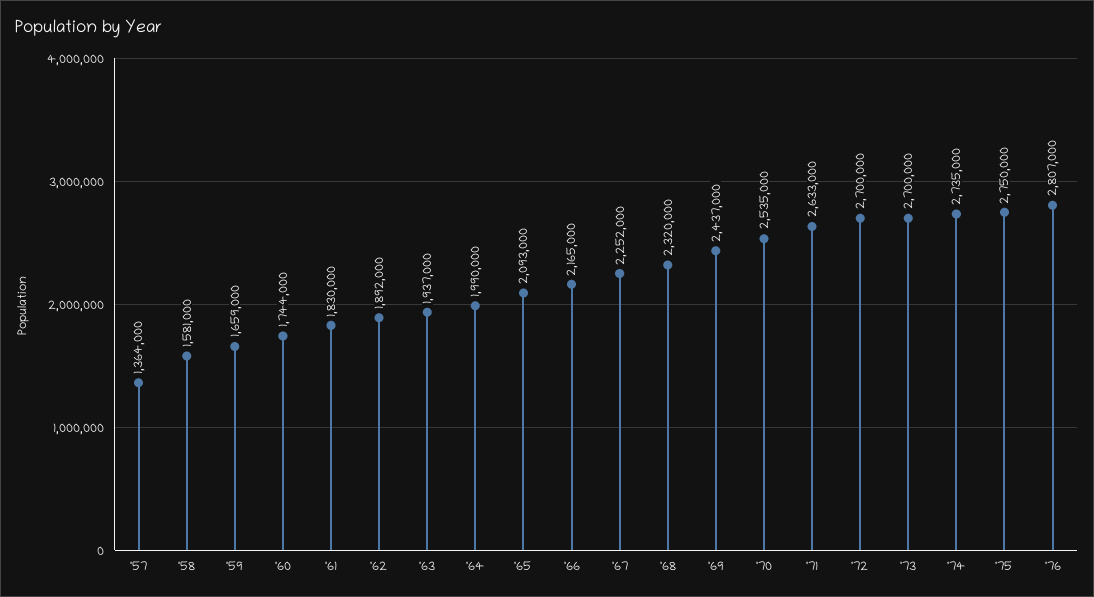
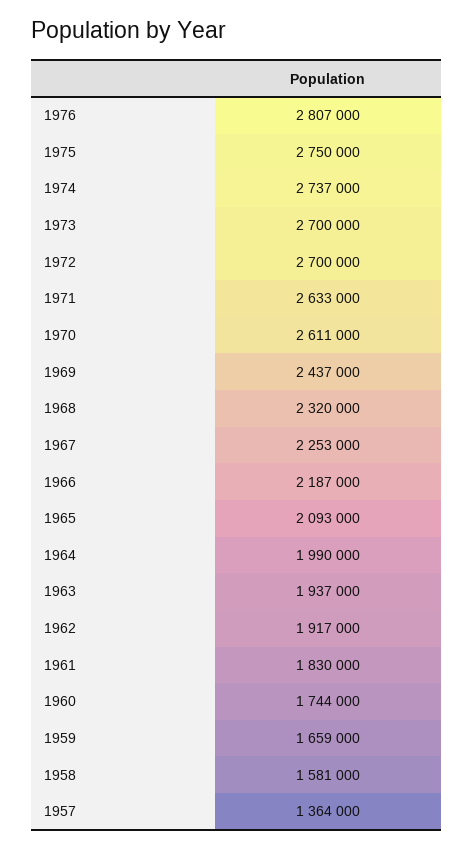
'62: 1892000 -> 1917000
'66: 2165000 -> 2187000
'67: 2252000 -> 2253000
'70: 2535000 -> 2611000
'74: 2735000 -> 2737000

